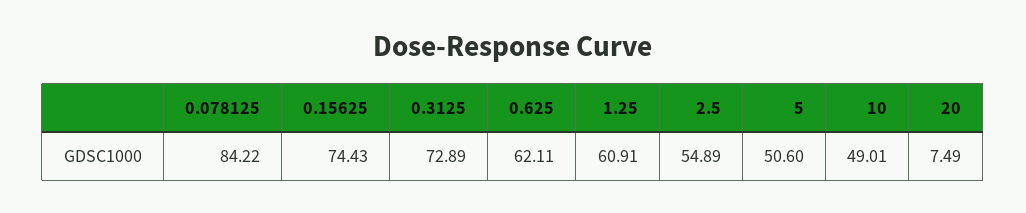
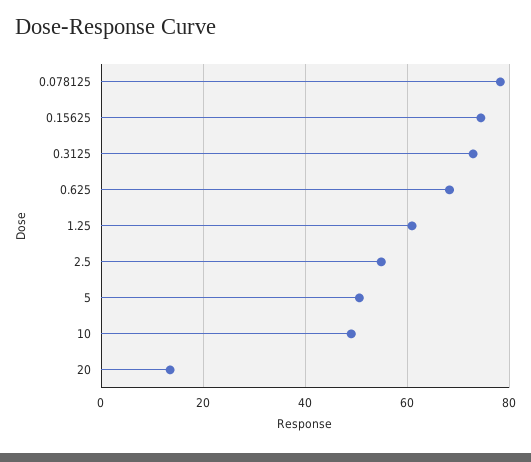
0.078125: 84.22 -> 78
0.625: 62.11 -> 68
20: 7.49 -> 14

